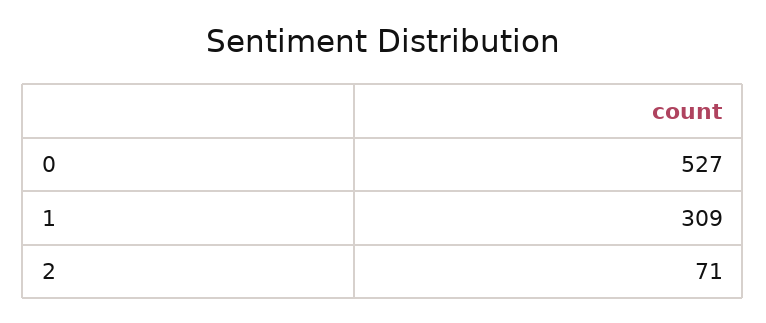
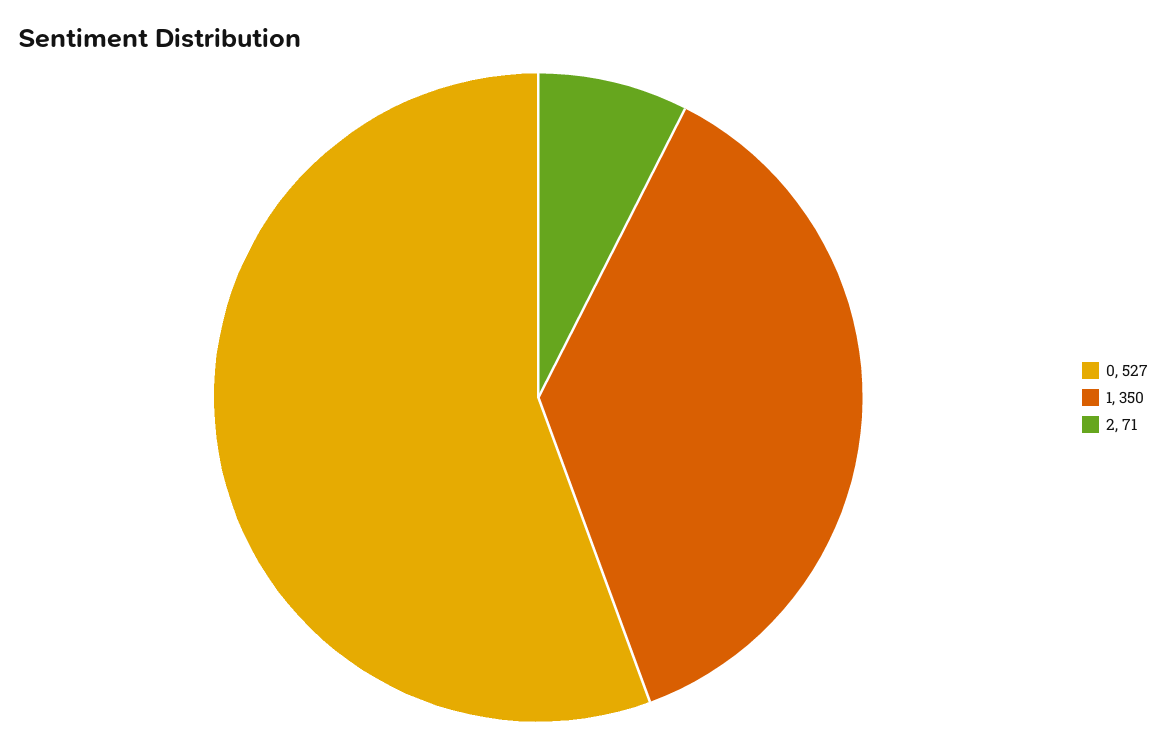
1: 309 -> 350

